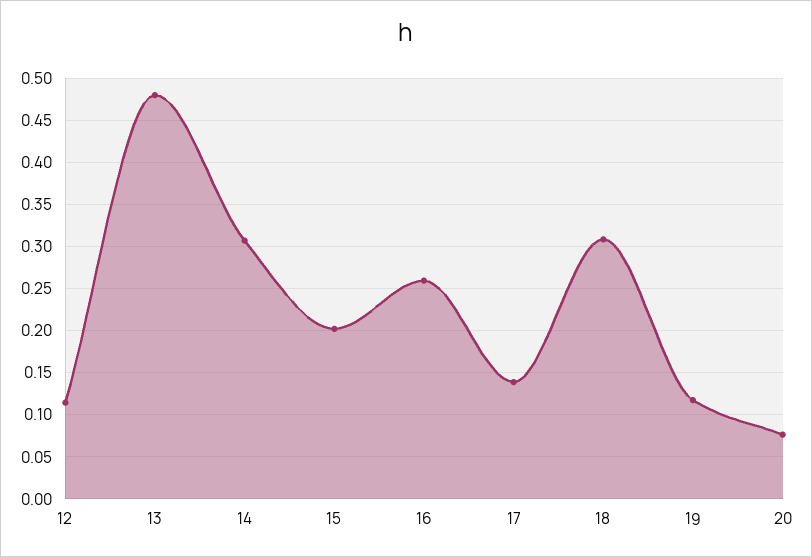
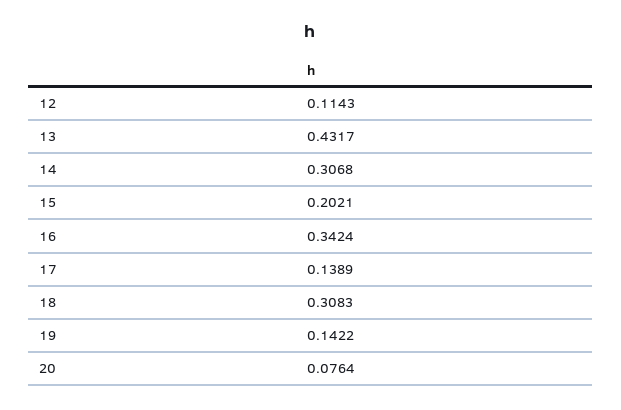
13: 0.48 -> 0.4317
16: 0.26 -> 0.3424
19: 0.12 -> 0.1422

